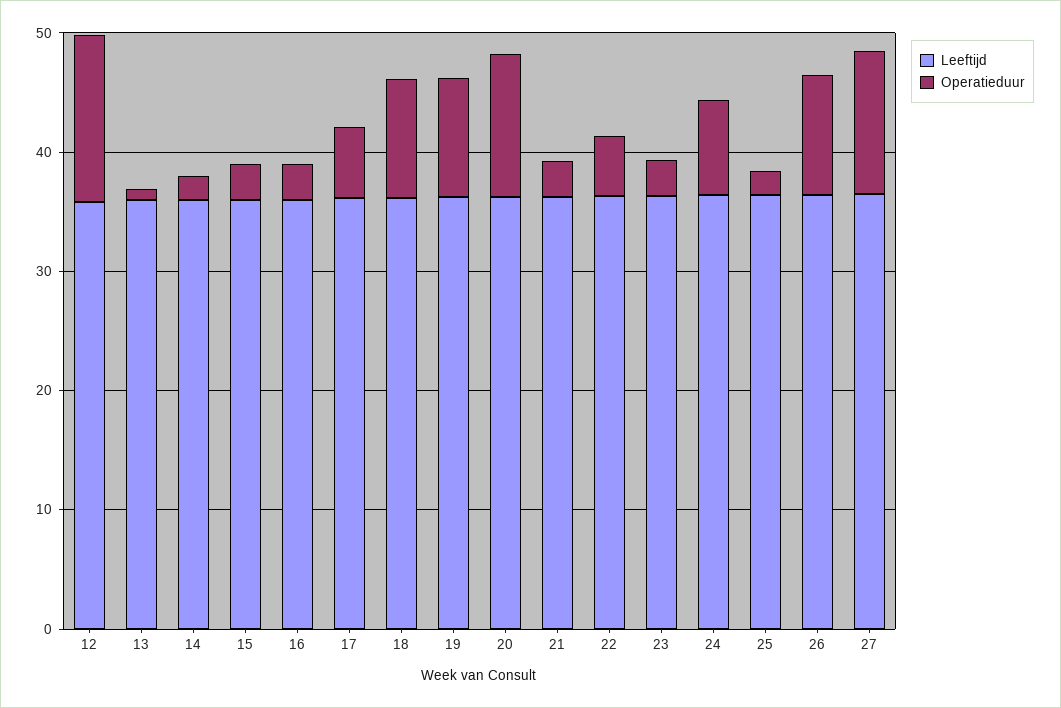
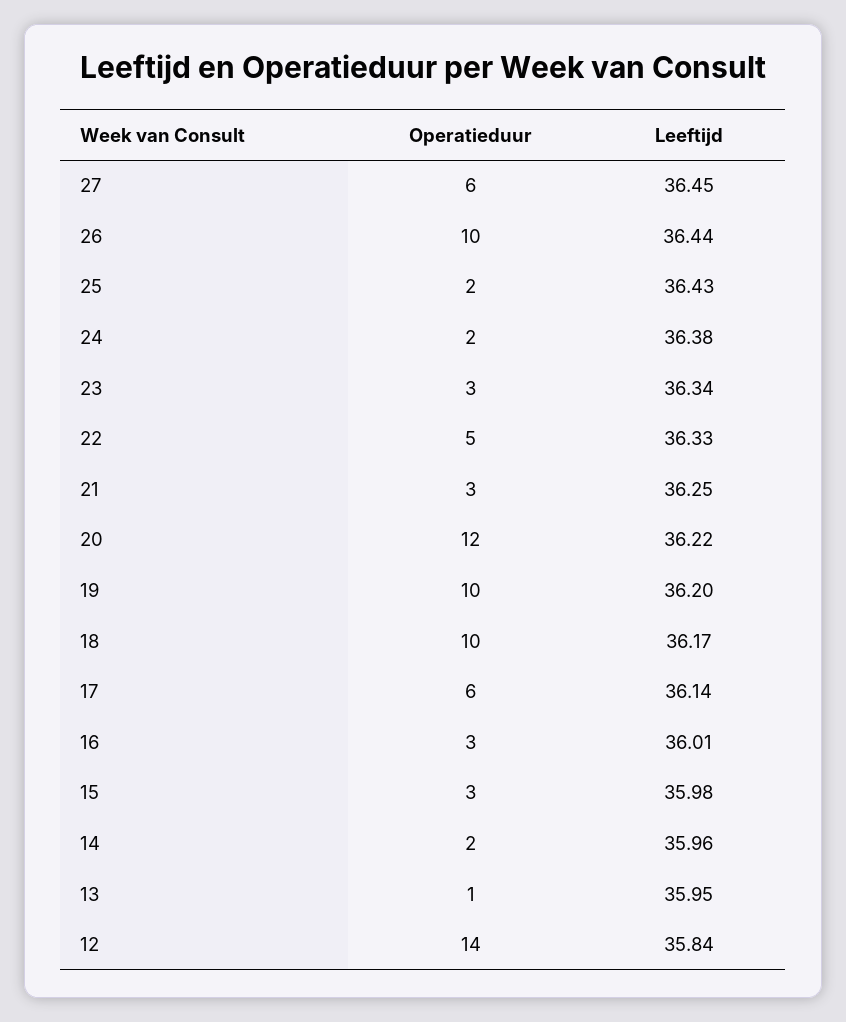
Operatieduur, 24: 8 -> 2
Operatieduur, 27: 12 -> 6

